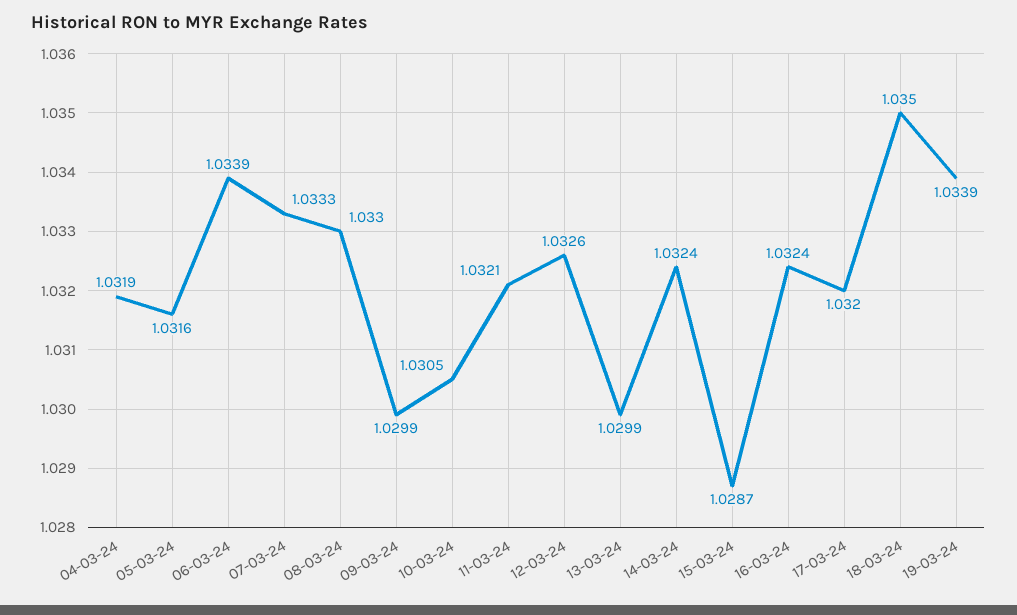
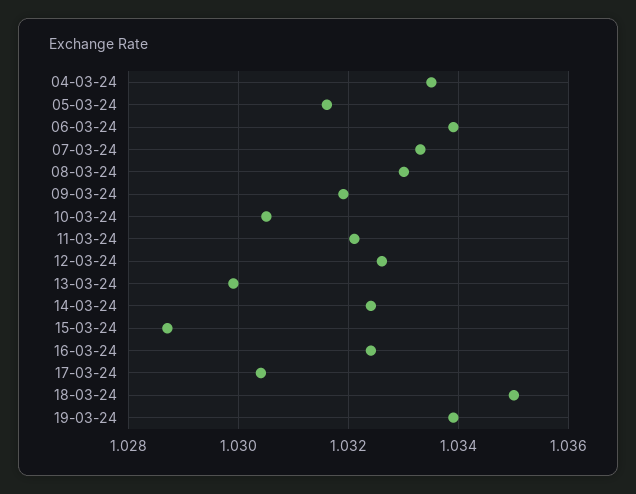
04-03-24: 1.0319 -> 1.0335
09-03-24: 1.0299 -> 1.032
17-03-24: 1.032 -> 1.0305

